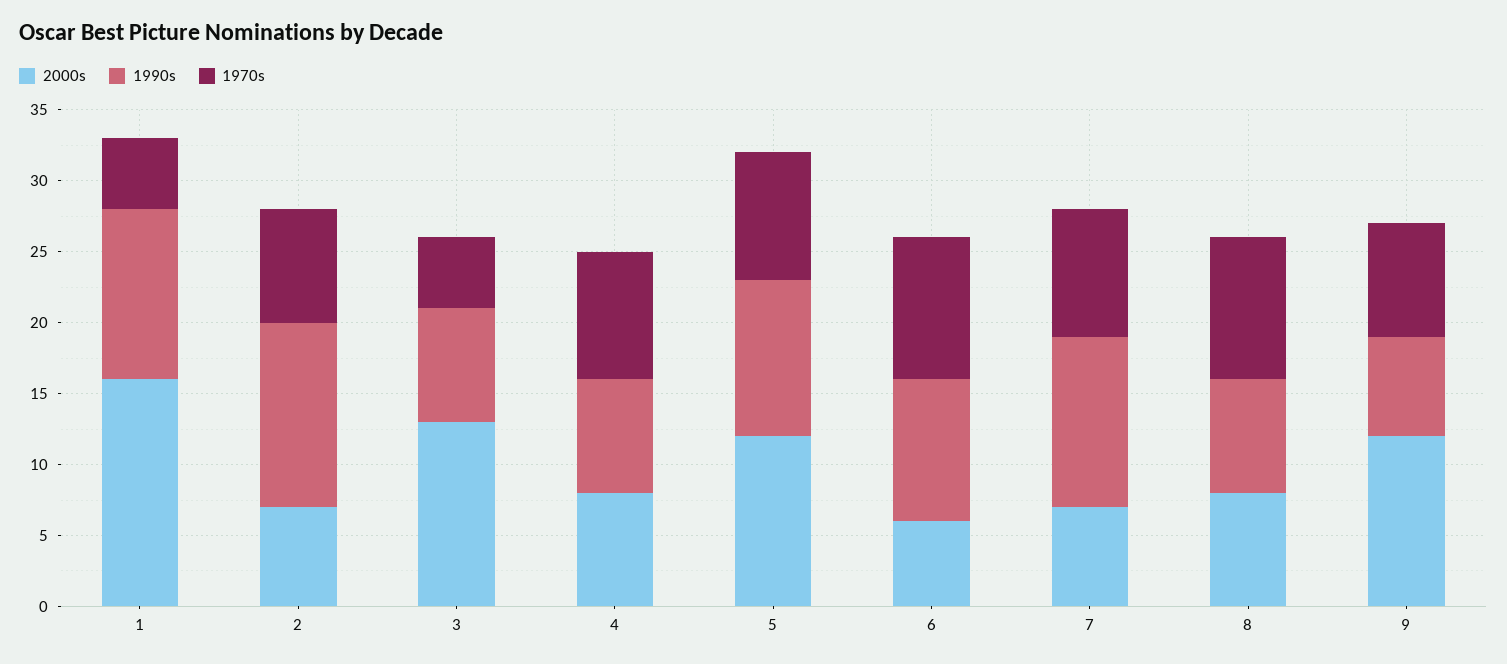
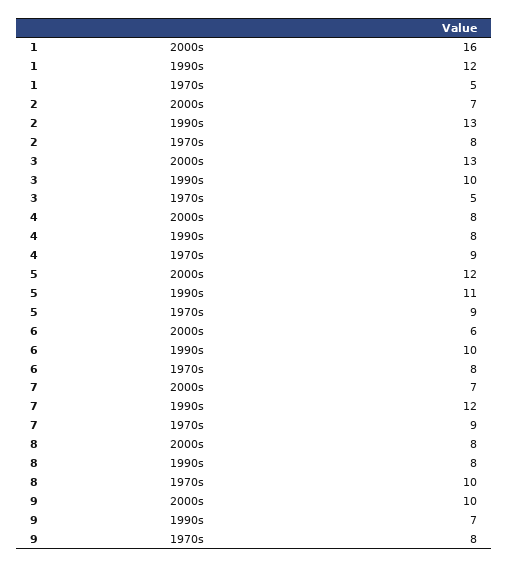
1990s, 3: 8 -> 10
1970s, 6: 10 -> 8
2000s, 9: 12 -> 10

